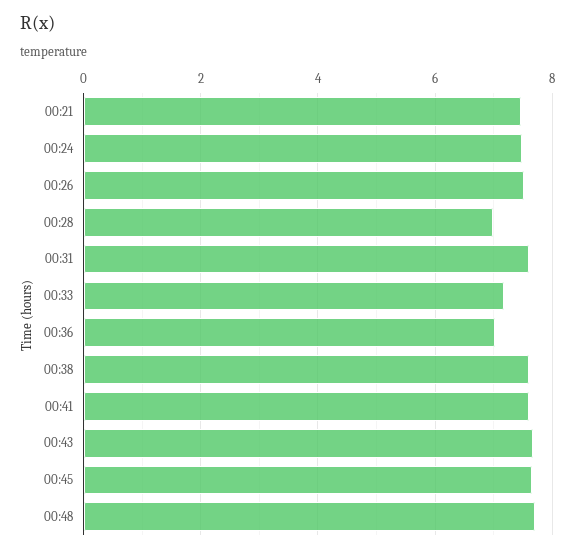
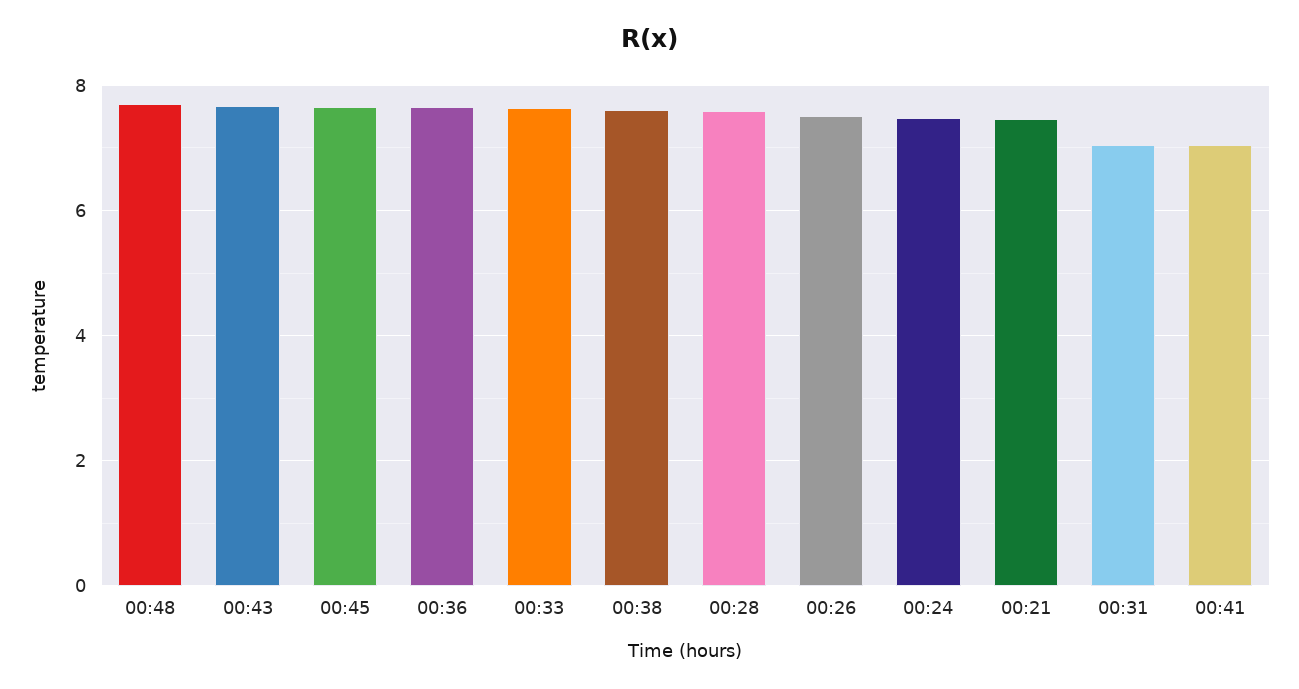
00:28: 7 -> 7.6
00:31: 7.6 -> 7
00:33: 7.2 -> 7.6
00:36: 7 -> 7.6
00:41: 7.6 -> 7

